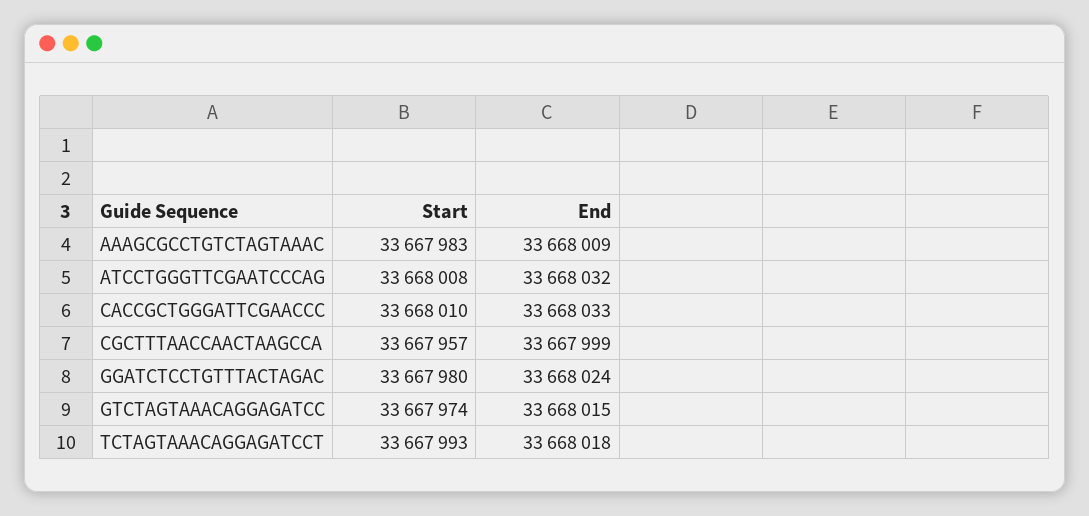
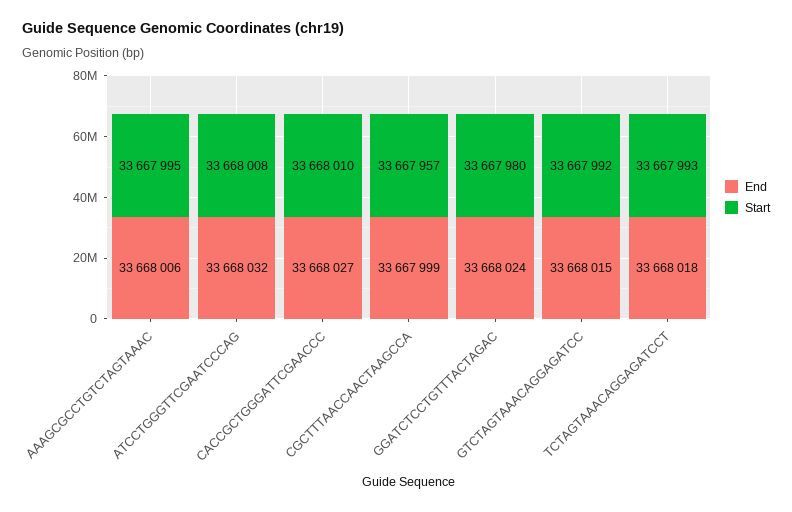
Start, AAAGCGCCTGTCTAGTAAAC: 33667983 -> 33667995
End, AAAGCGCCTGTCTAGTAAAC: 33668009 -> 33668006
End, CACCGCTGGGATTCGAACCC: 33668033 -> 33668027
Start, GTCTAGTAAACAGGAGATCC: 33667974 -> 33667992

